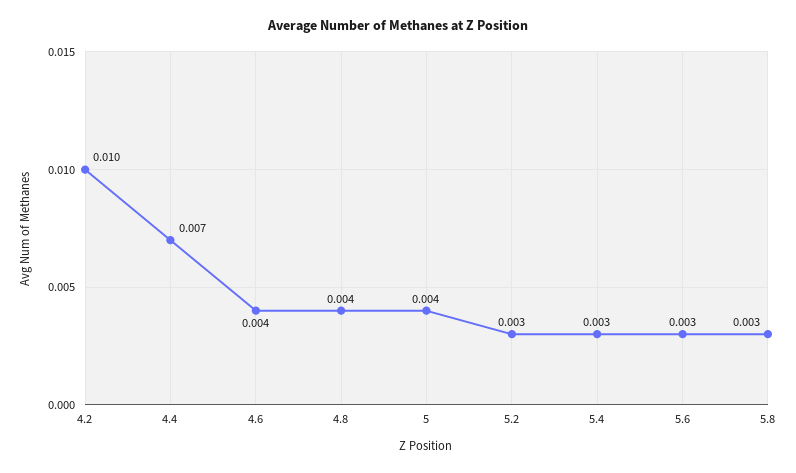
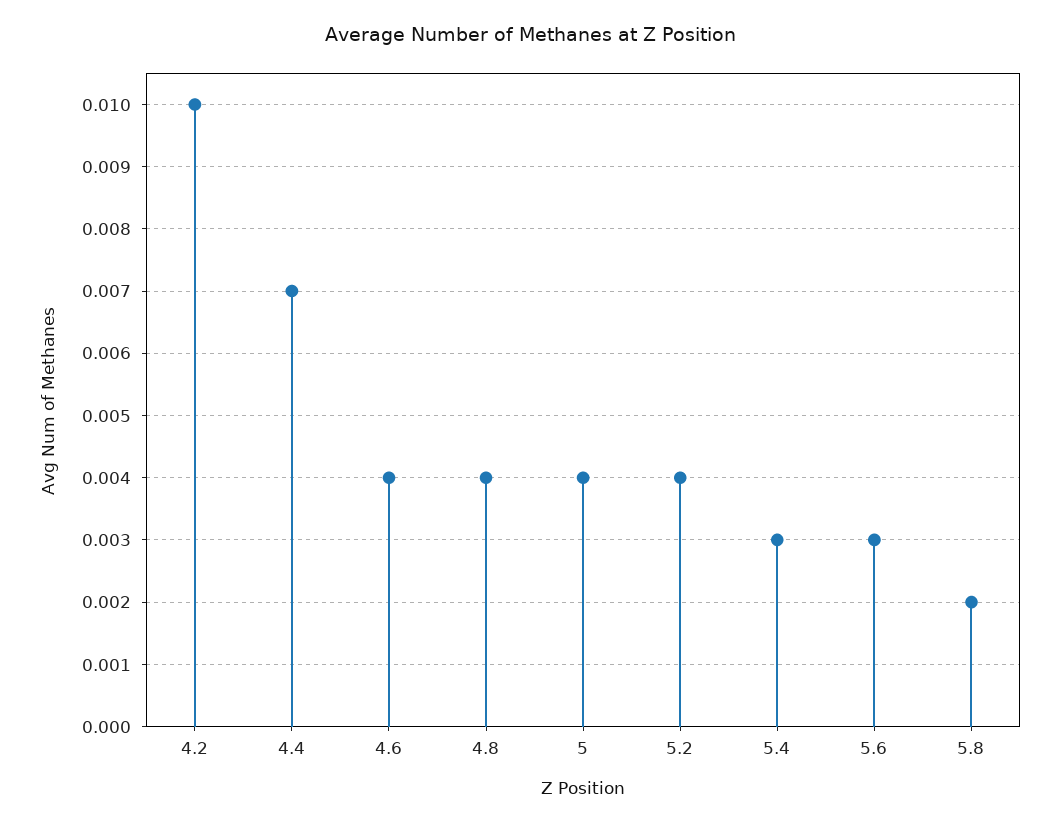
5.2: 0.003 -> 0.004
5.8: 0.003 -> 0.002

